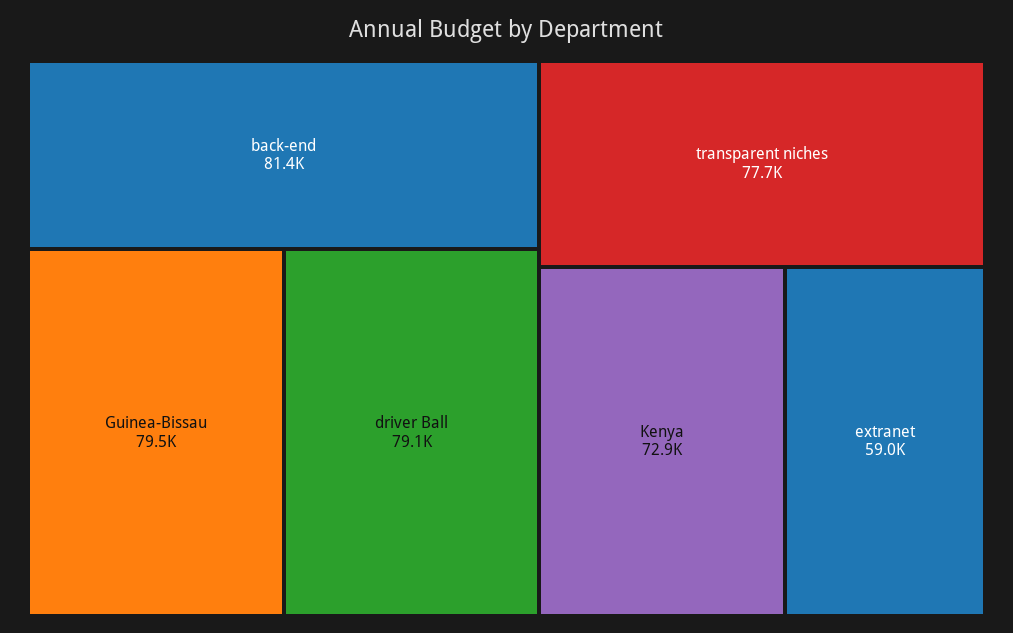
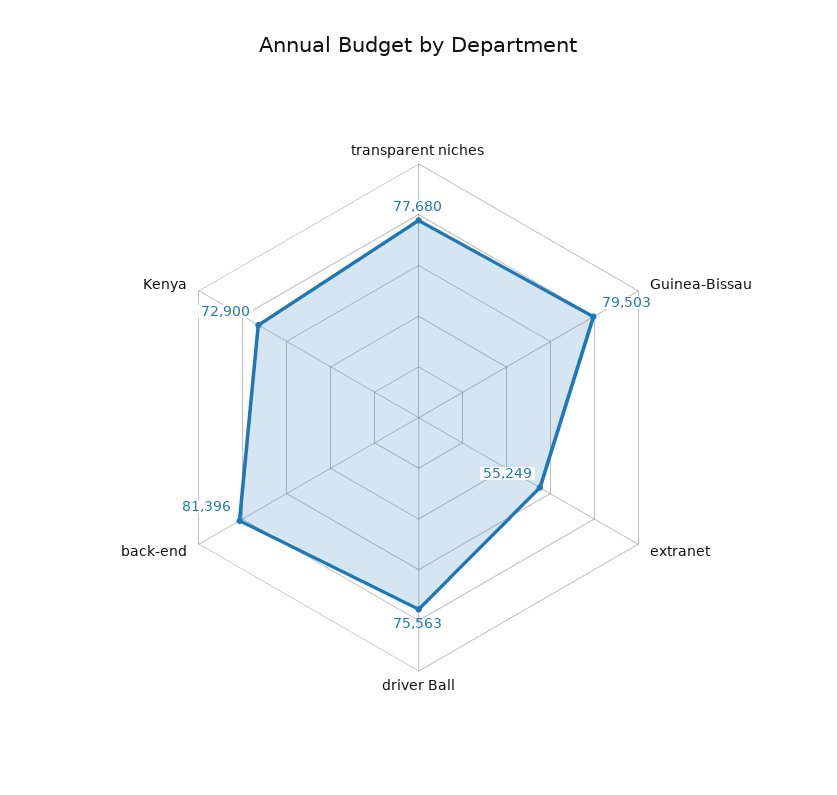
driver Ball: 79100 -> 75563
extranet: 59000 -> 55249

